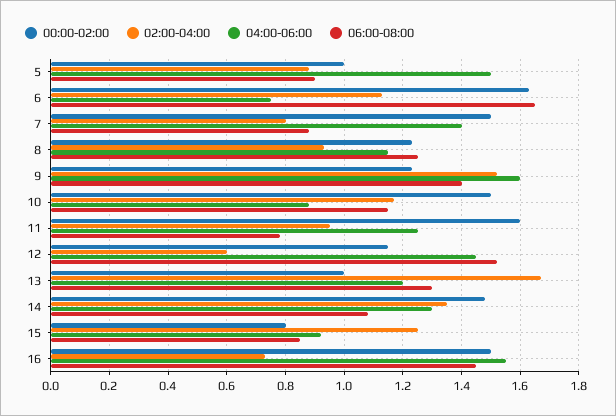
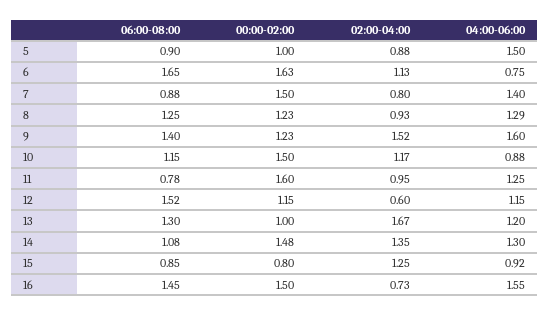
04:00-06:00, 8: 1.15 -> 1.29
04:00-06:00, 12: 1.45 -> 1.15

